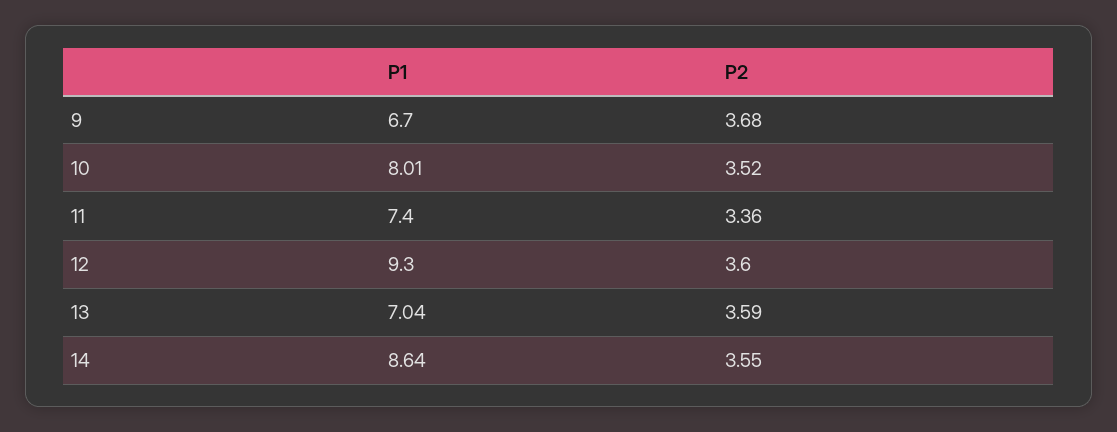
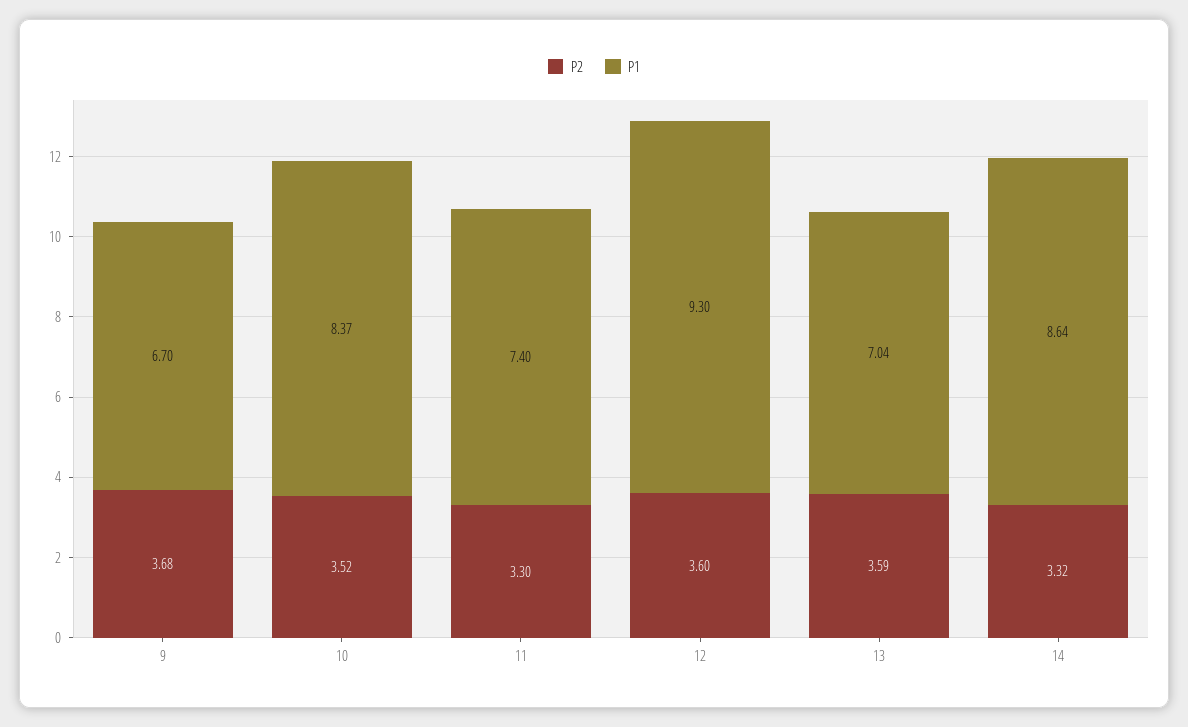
P1, 10: 8.01 -> 8.37
P2, 11: 3.36 -> 3.3
P2, 14: 3.55 -> 3.32

